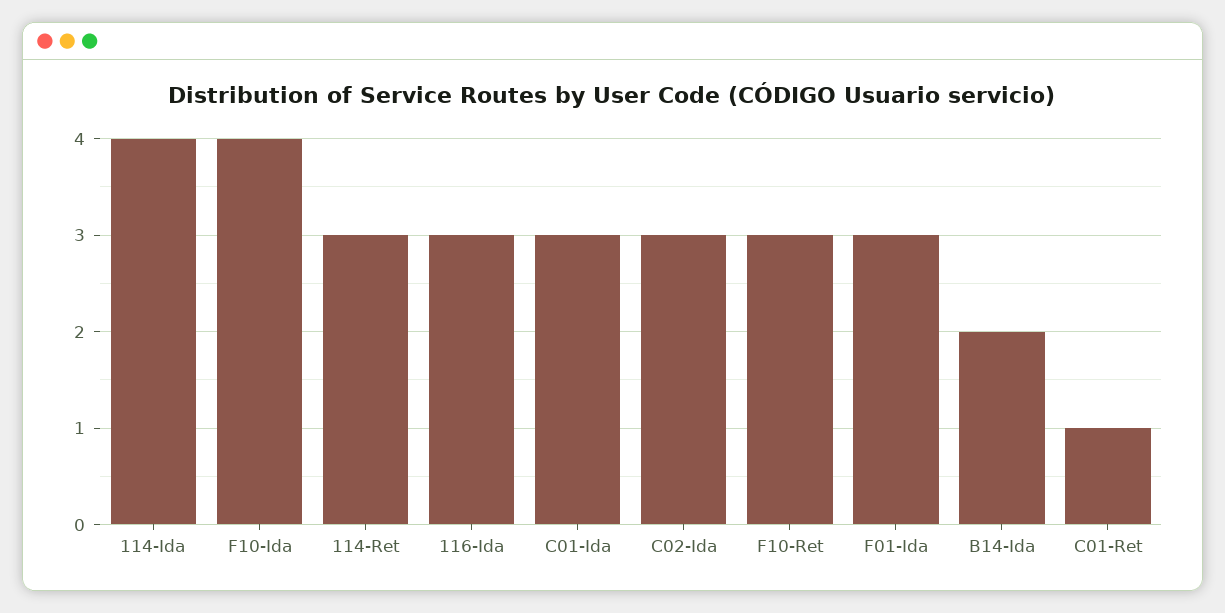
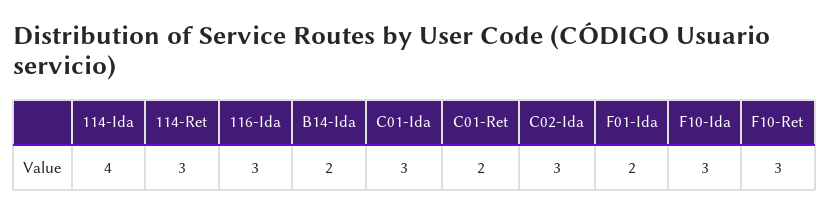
F10-Ida: 4 -> 3
F01-Ida: 3 -> 2
C01-Ret: 1 -> 2

